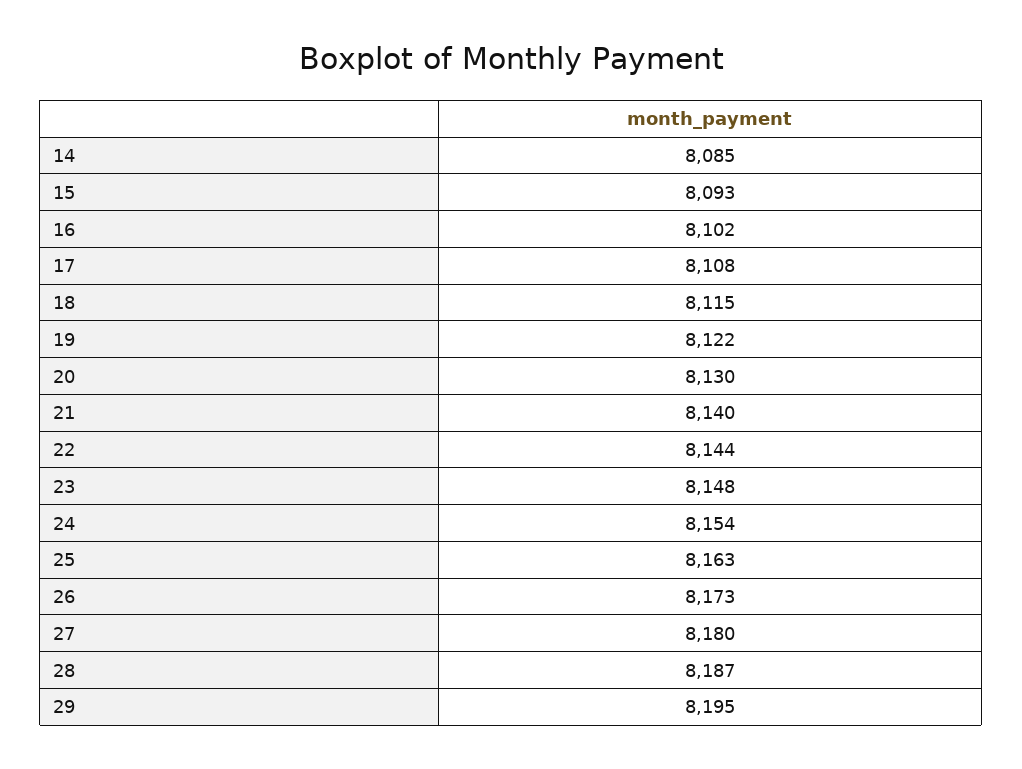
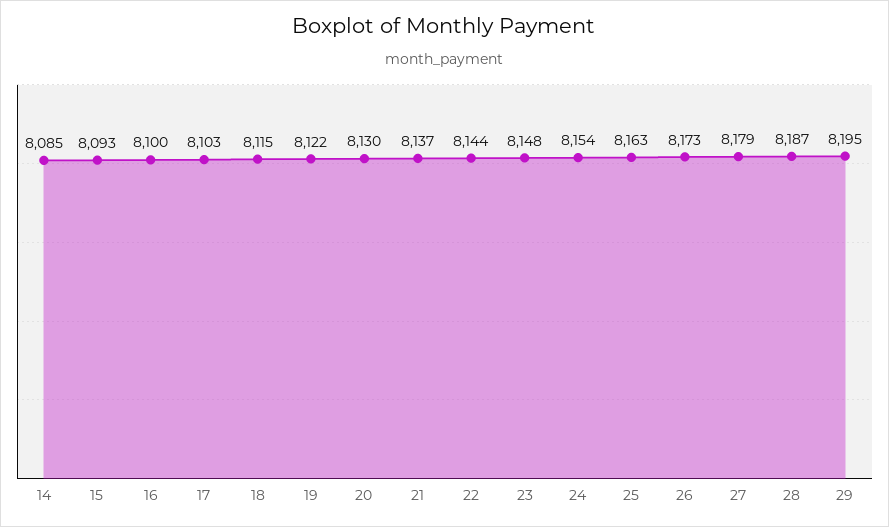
16: 8102 -> 8100
17: 8108 -> 8103
21: 8140 -> 8137
27: 8180 -> 8179

